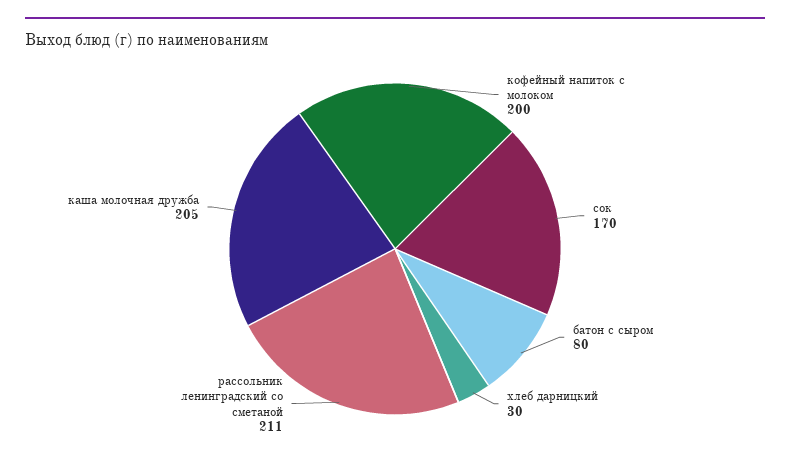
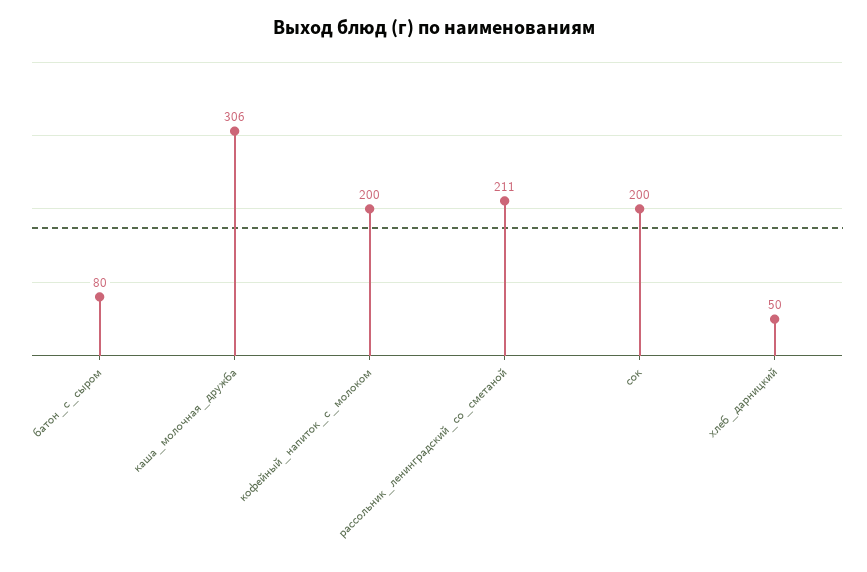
сок: 170 -> 200
хлеб дарницкий: 30 -> 50
каша молочная дружба: 205 -> 306

